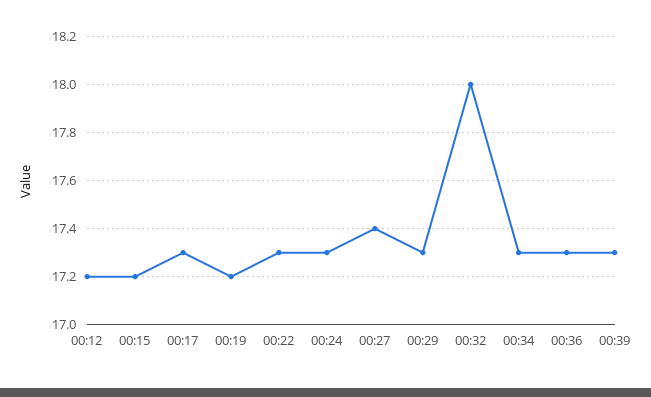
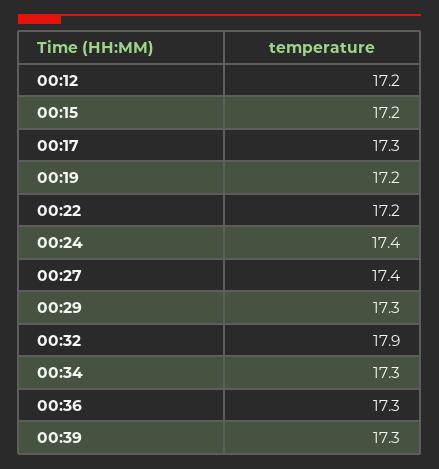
00:22: 17.3 -> 17.2
00:24: 17.3 -> 17.4
00:32: 18 -> 17.9

